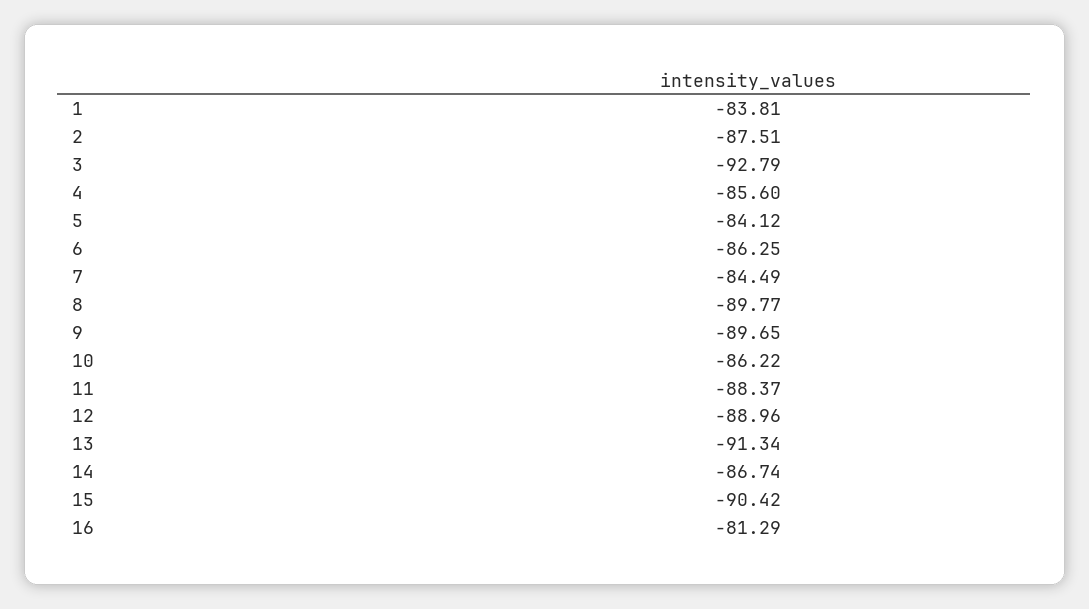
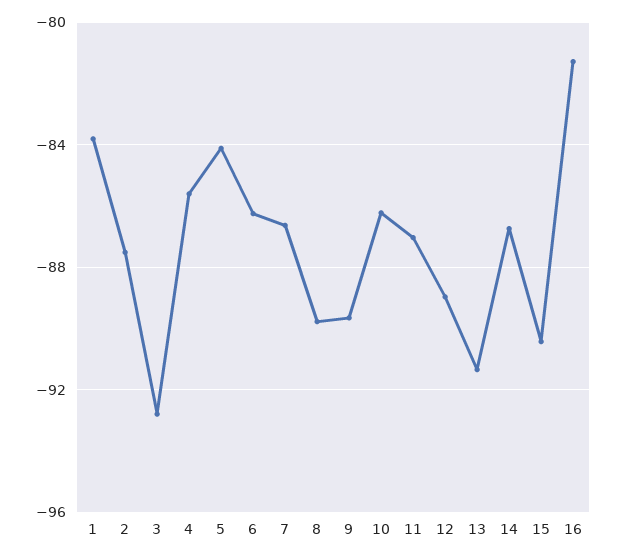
7: -84.49 -> -86.5
11: -88.37 -> -87

